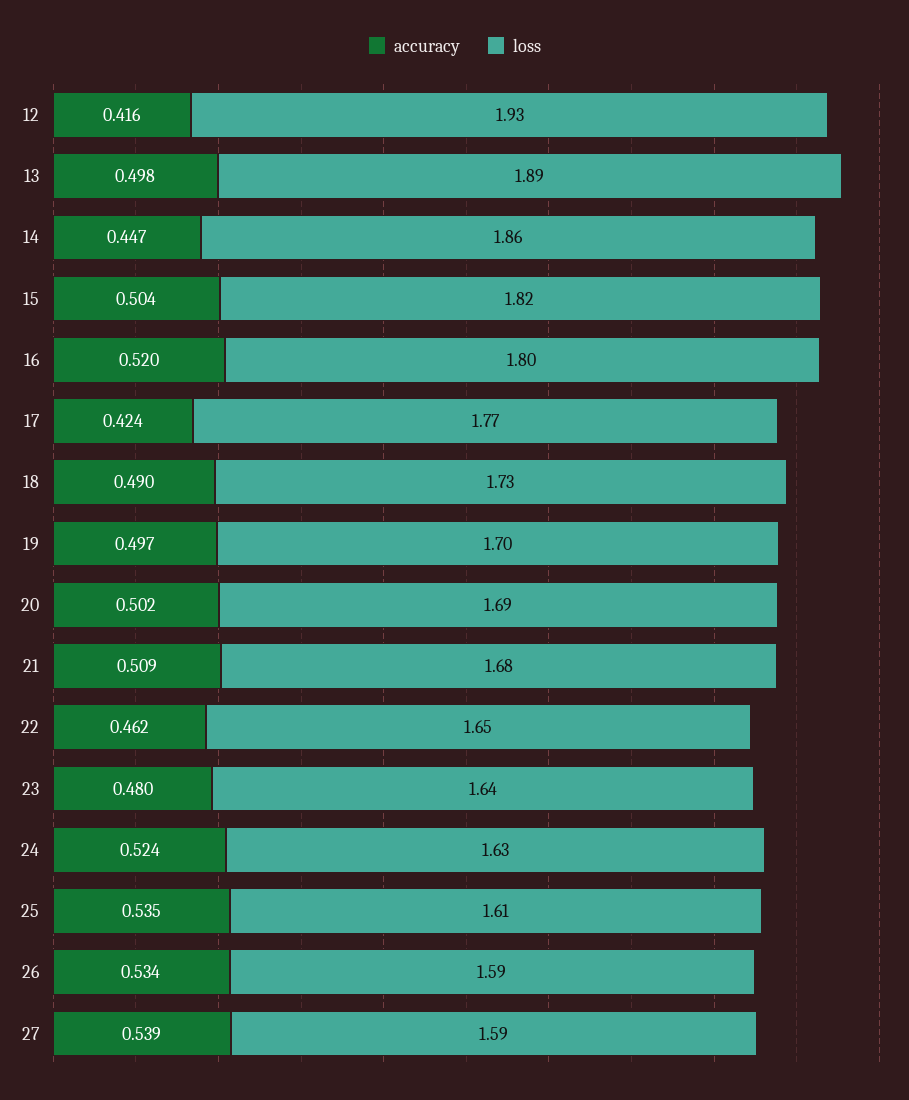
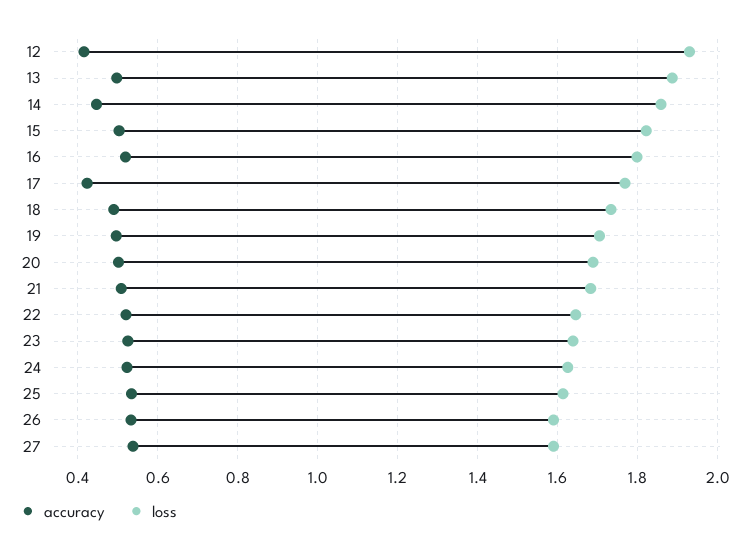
accuracy, 22: 0.462 -> 0.52
accuracy, 23: 0.48 -> 0.52

